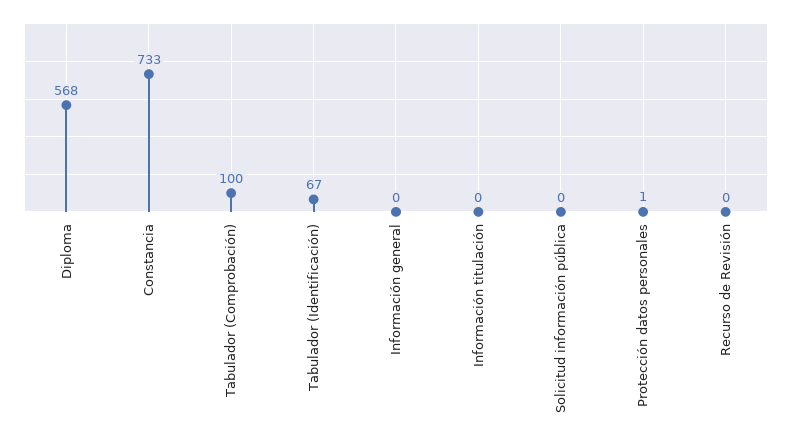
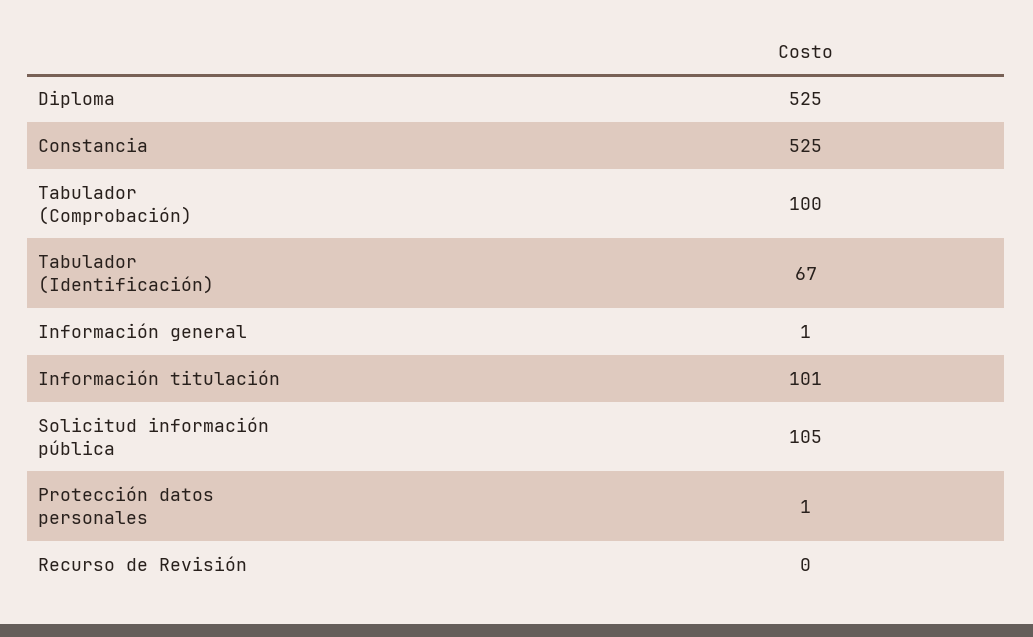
Diploma: 568 -> 525
Constancia: 733 -> 525
Información general: 0 -> 1
Información titulación: 0 -> 101
Solicitud información pública: 0 -> 105

